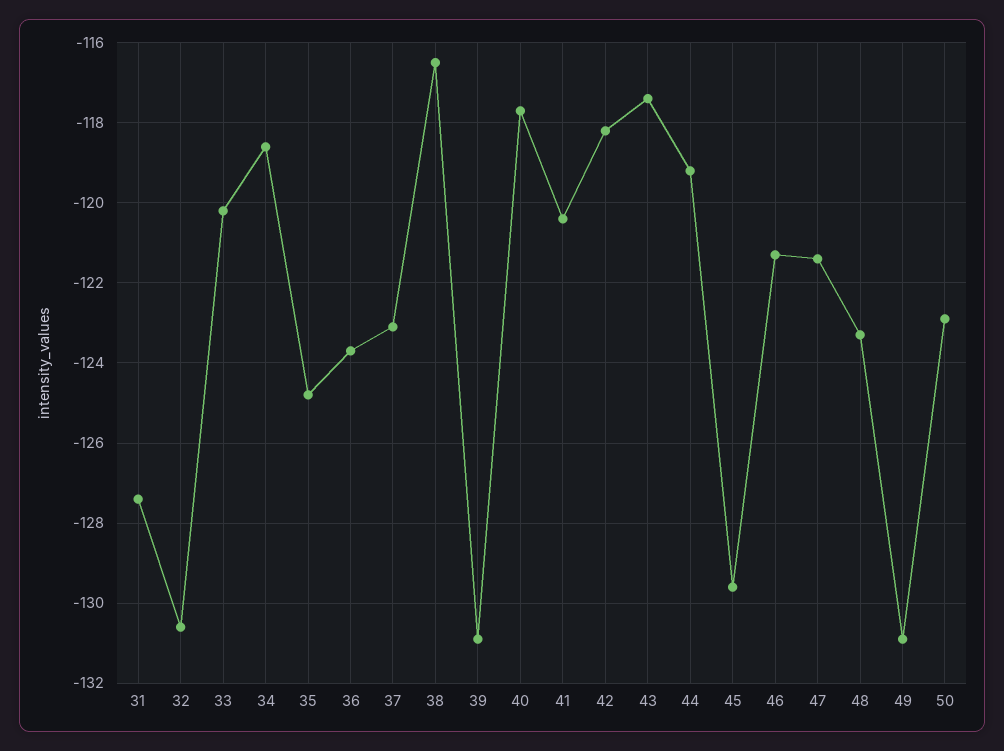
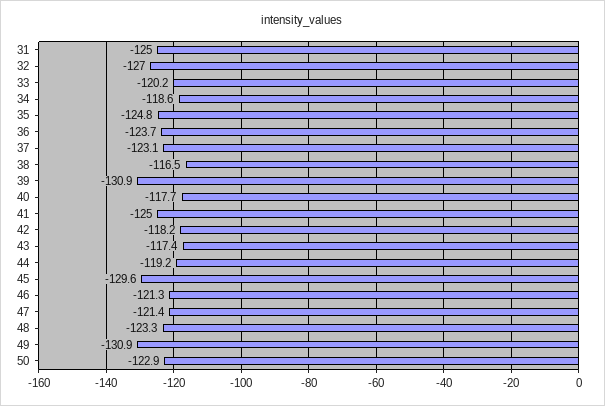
31: -127.5 -> -125
32: -130.5 -> -127
41: -120.5 -> -125

